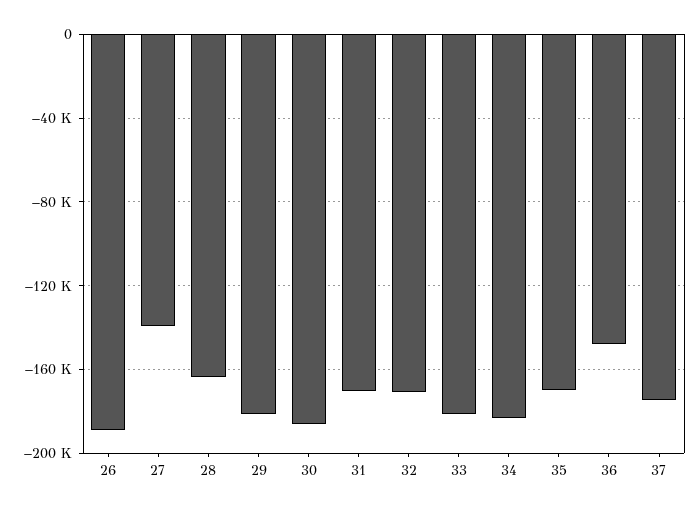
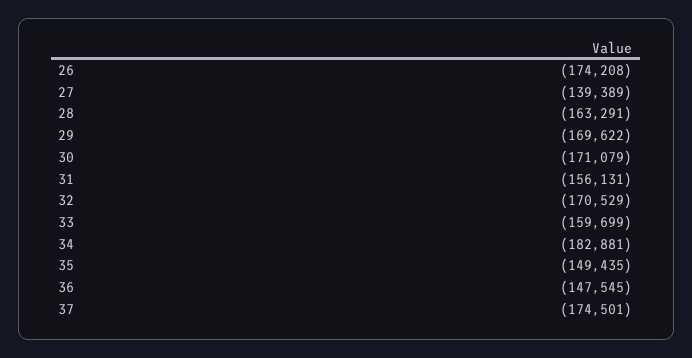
26: -190000 -> -174208
29: -180000 -> -169622
30: -185000 -> -171079
31: -170000 -> -156131
33: -180000 -> -159699
35: -170000 -> -149435

